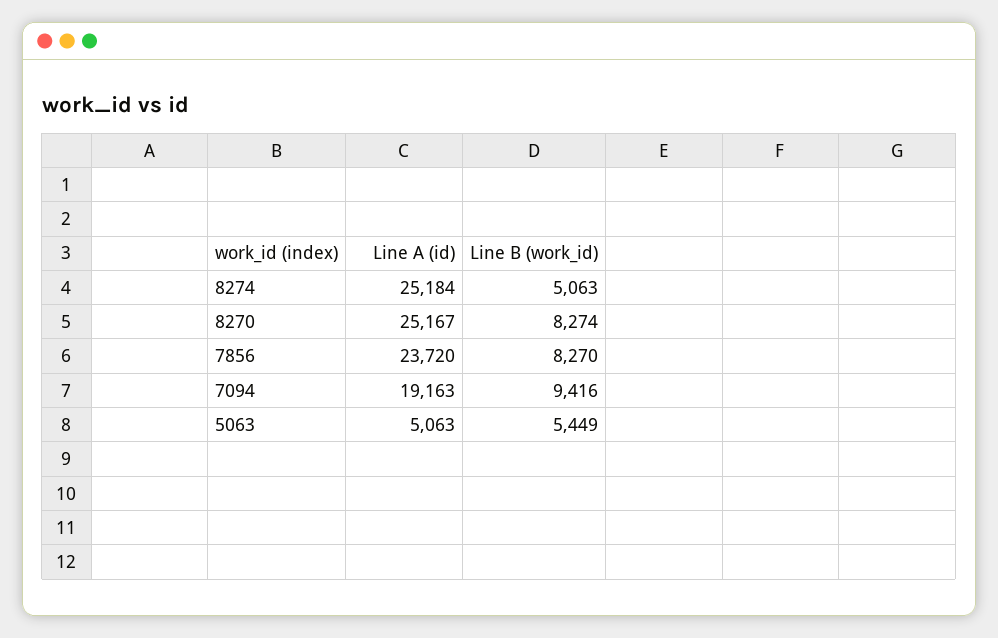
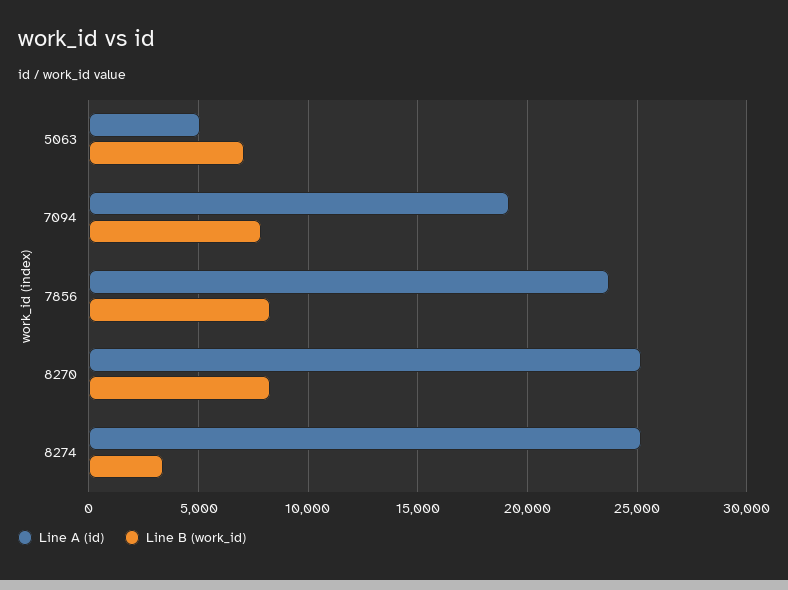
Line B (work_id), 8274: 5063 -> 3500
Line B (work_id), 7094: 9416 -> 8000
Line B (work_id), 5063: 5449 -> 7000

